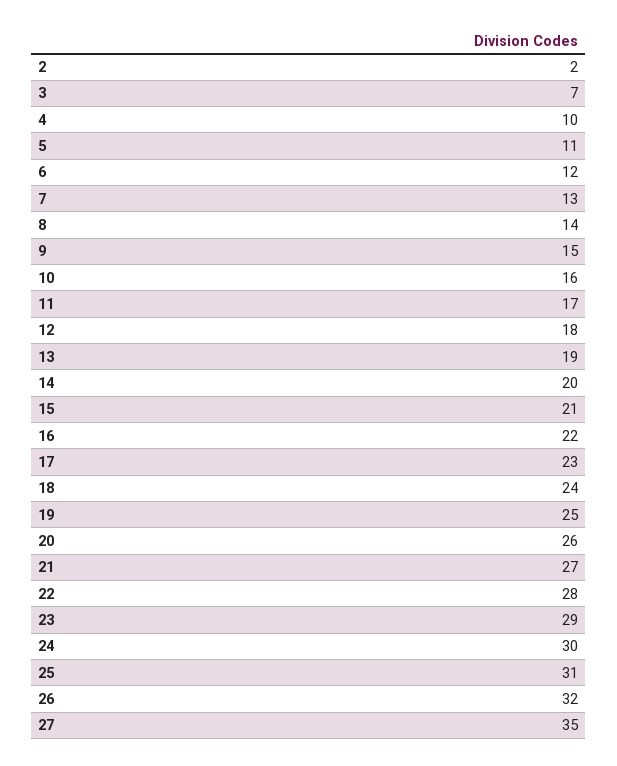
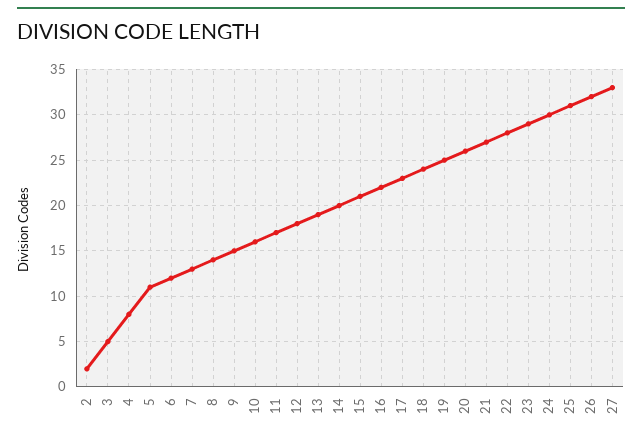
3: 7 -> 5
4: 10 -> 8
27: 35 -> 33

